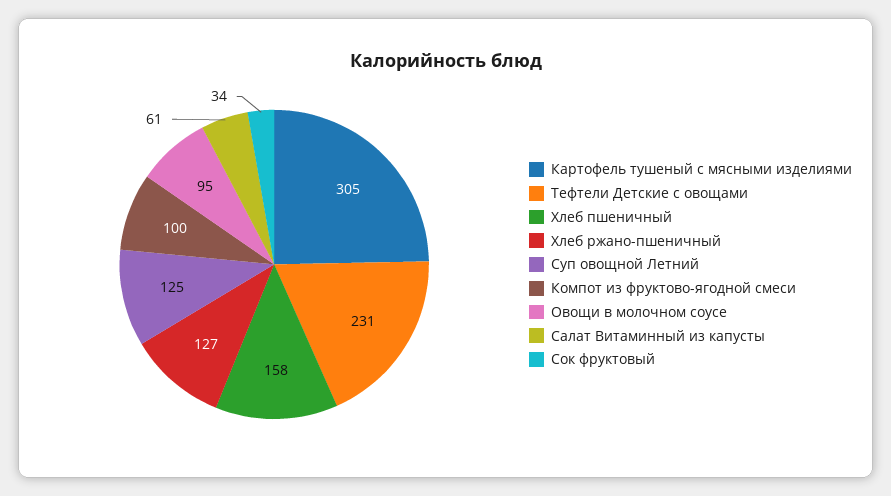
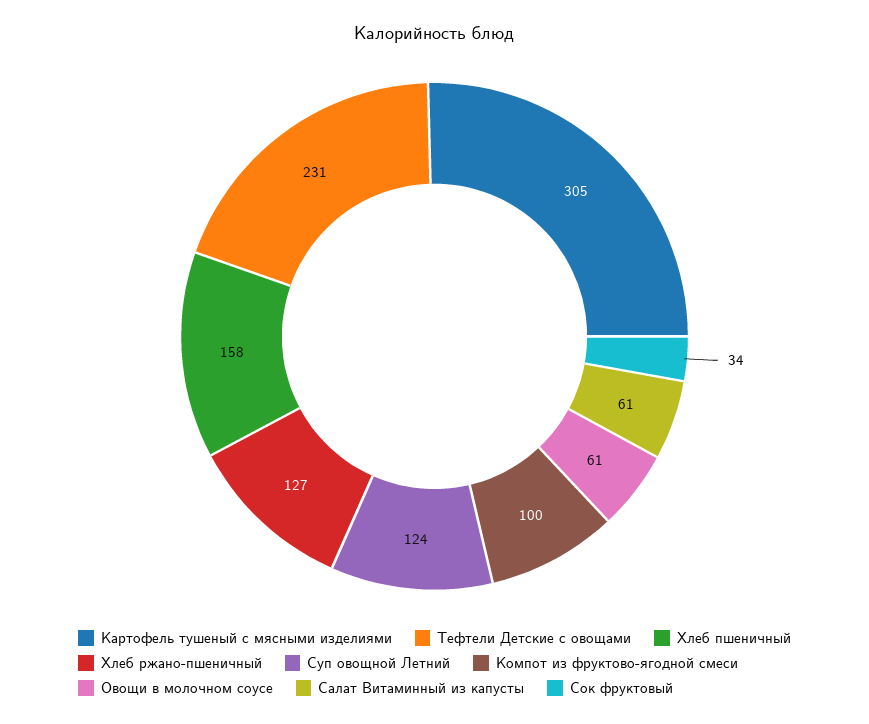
Суп овощной Летний: 125 -> 124
Овощи в молочном соусе: 95 -> 61

